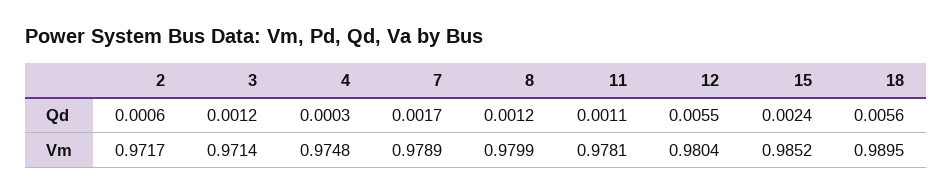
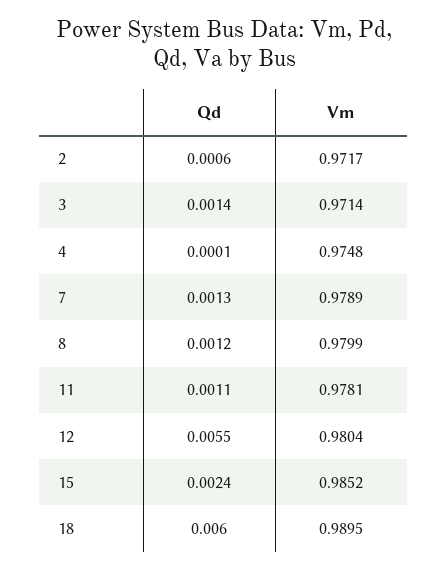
3, Qd: 0.0012 -> 0.0014
4, Qd: 0.0003 -> 0.0001
7, Qd: 0.0017 -> 0.0013
18, Qd: 0.0056 -> 0.006

